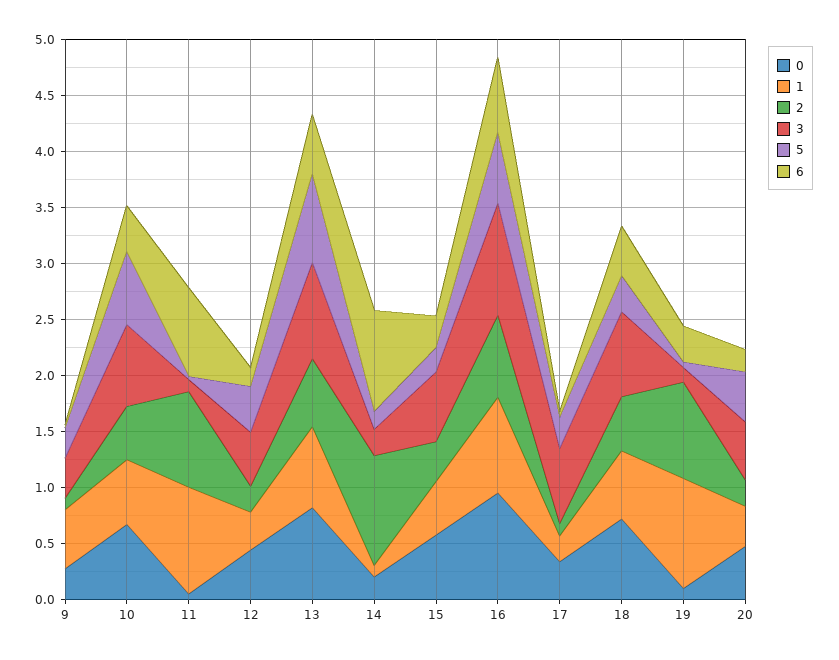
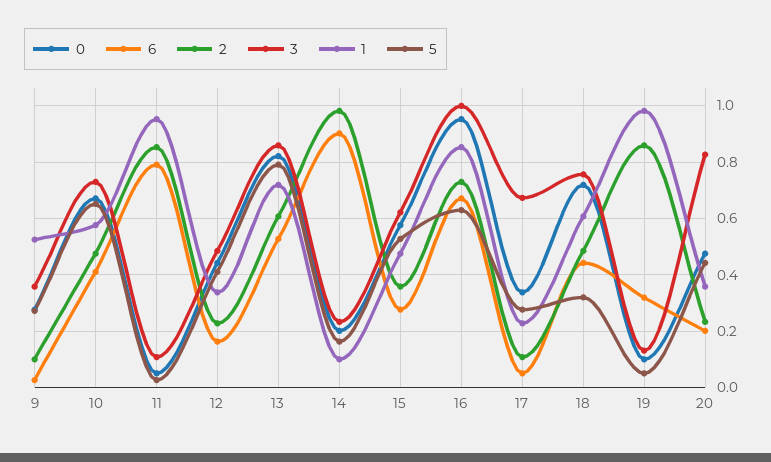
5, 15: 0.2 -> 0.525
3, 20: 0.5 -> 0.825

